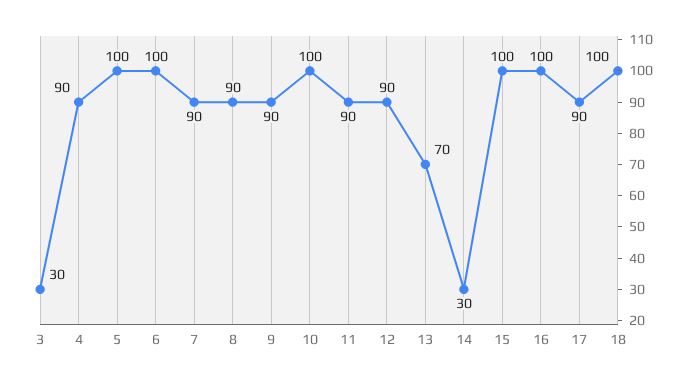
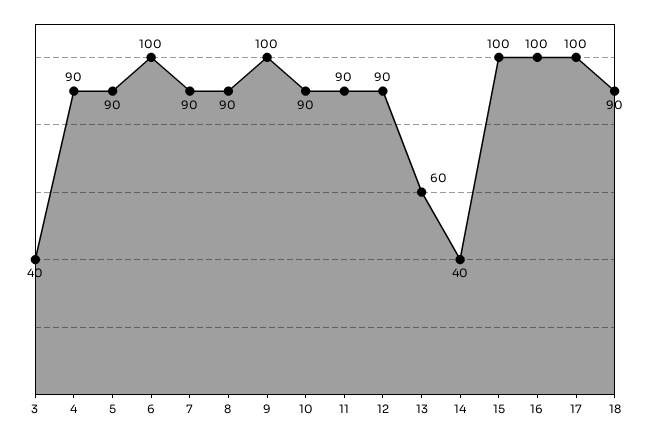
3: 30 -> 40
5: 100 -> 90
9: 90 -> 100
10: 100 -> 90
13: 70 -> 60
14: 30 -> 40
17: 90 -> 100
18: 100 -> 90

